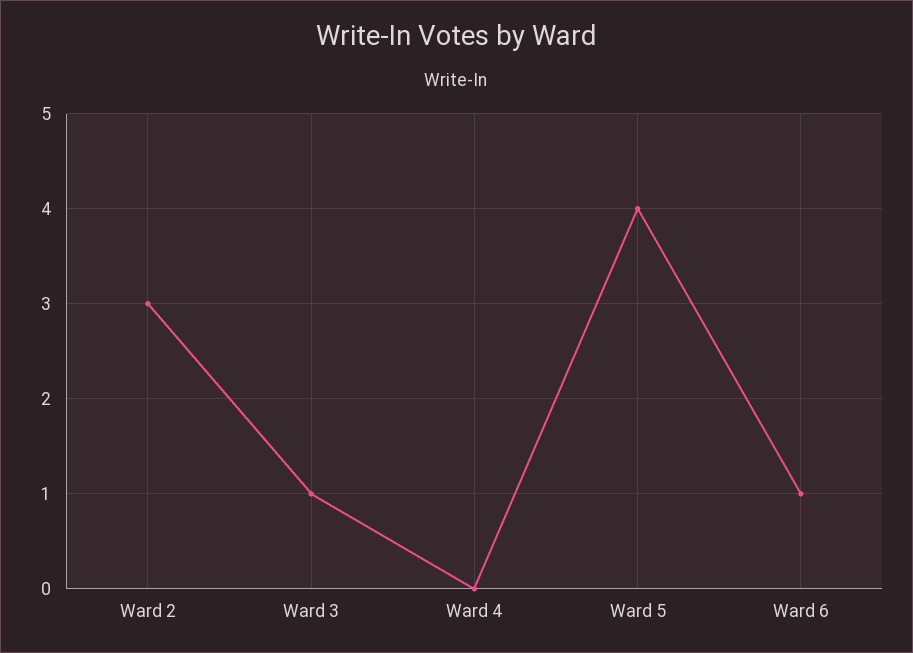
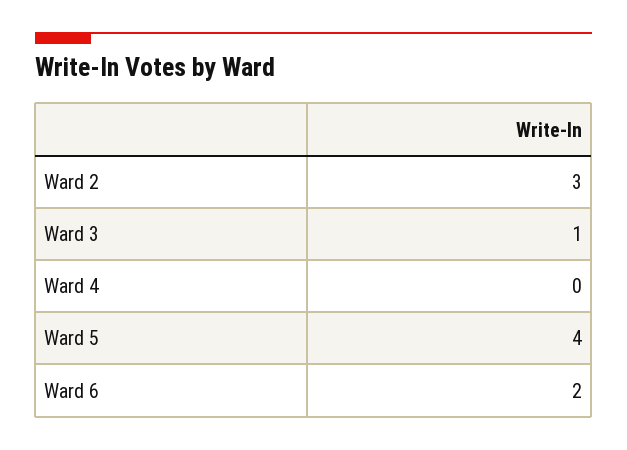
Ward 6: 1 -> 2

